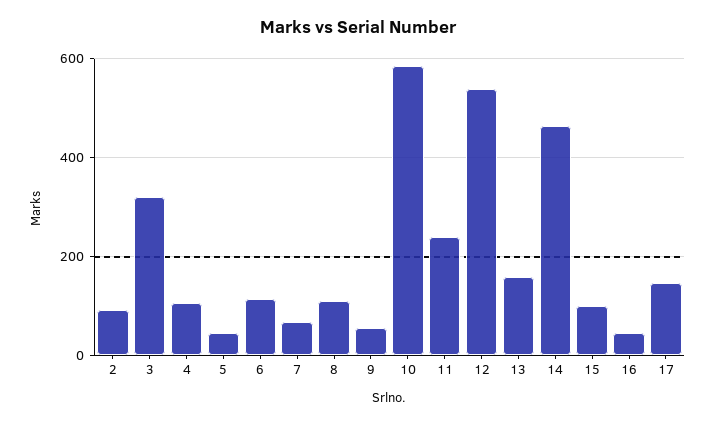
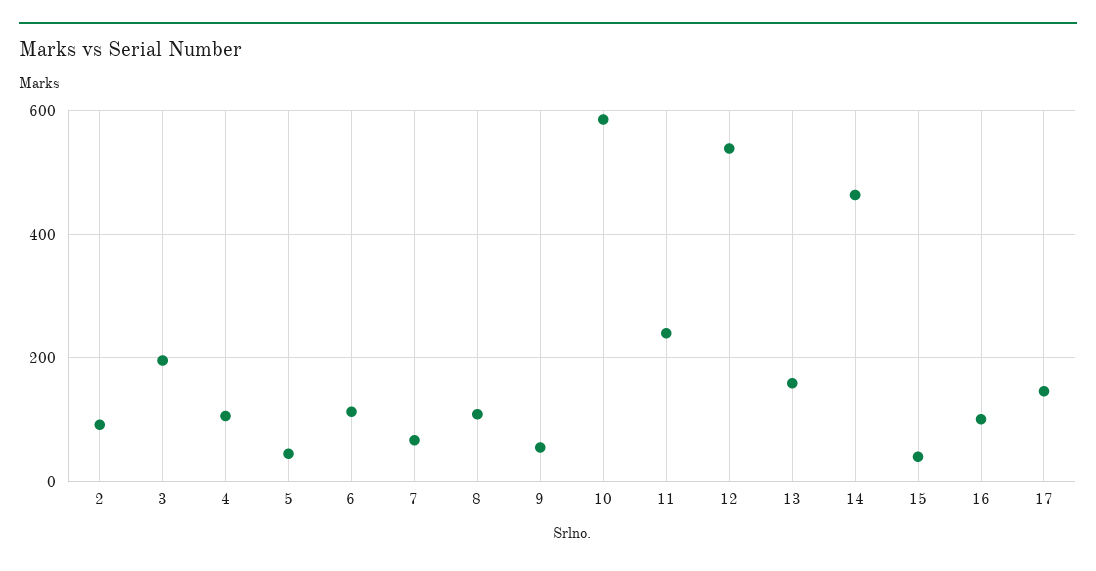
3: 320 -> 200
15: 100 -> 40
16: 40 -> 100

